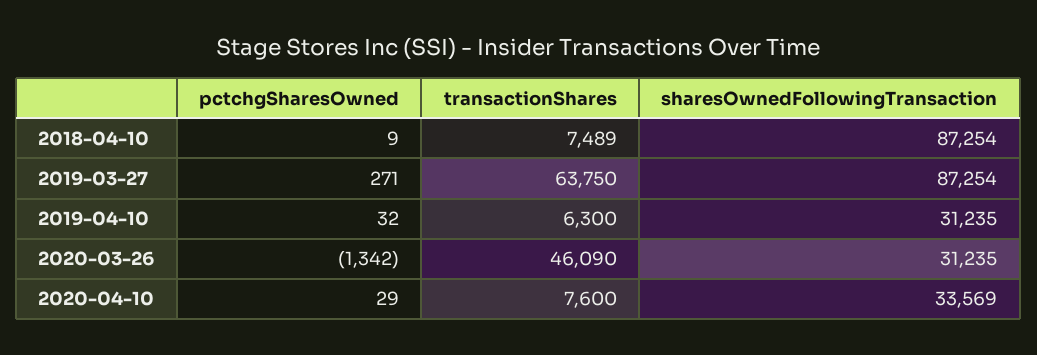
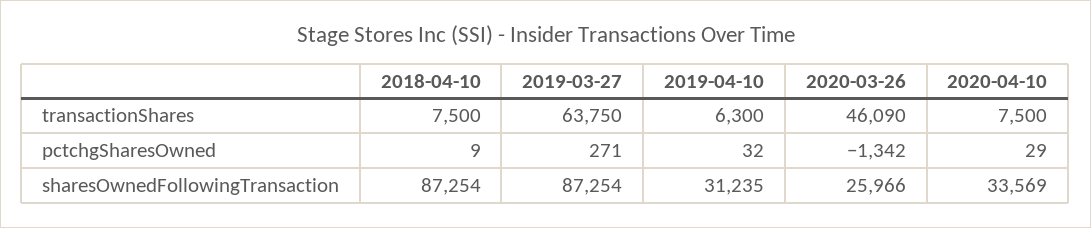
transactionShares, 2018-04-10: 7489 -> 7500
sharesOwnedFollowingTransaction, 2020-03-26: 31235 -> 25966
transactionShares, 2020-04-10: 7600 -> 7500

